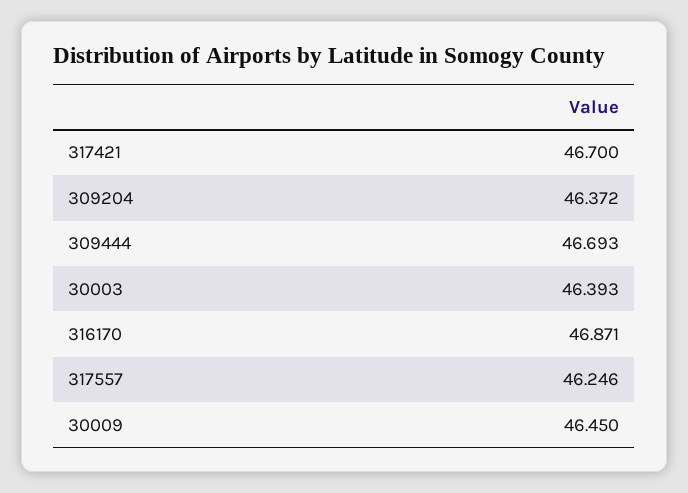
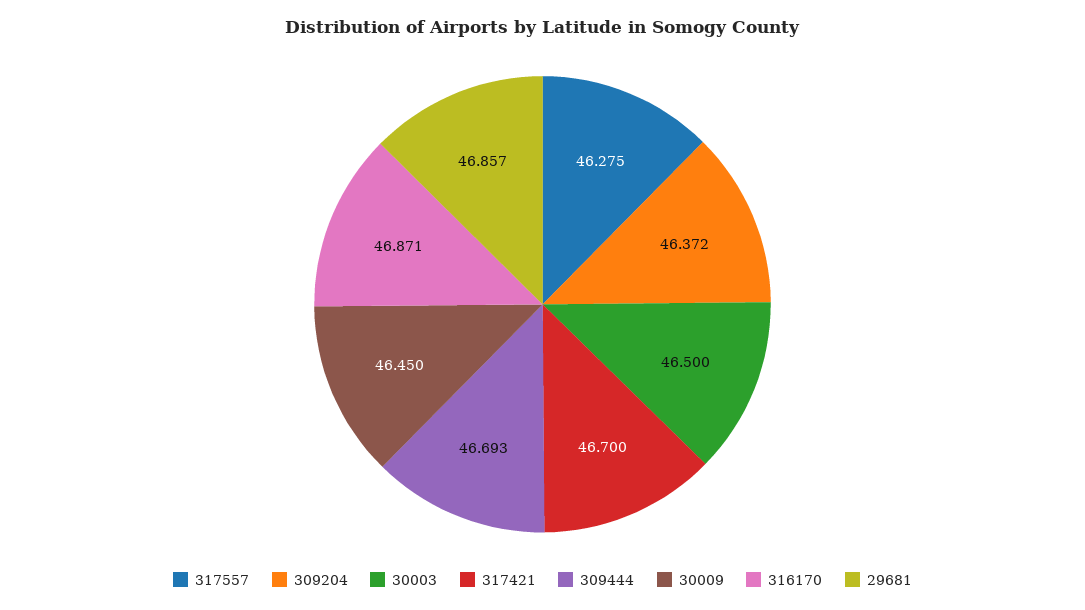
30003: 46.393 -> 46.5
317557: 46.246 -> 46.275
29681: none -> 46.857

